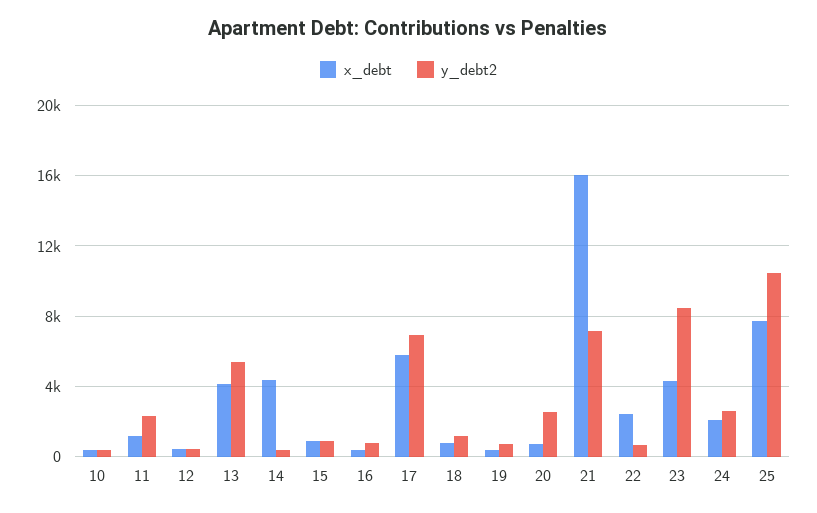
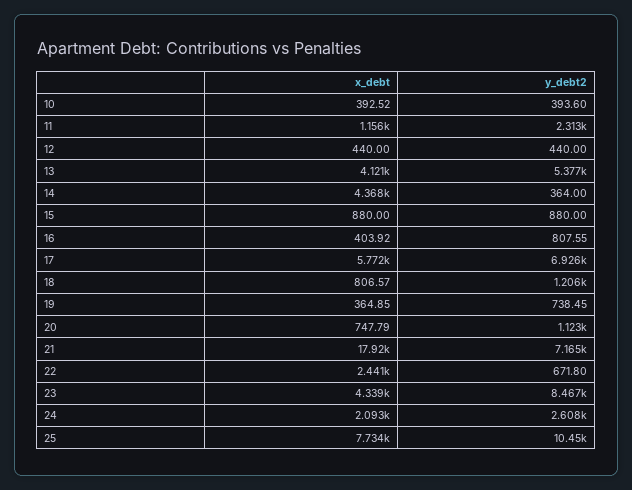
y_debt2, 20: 2500 -> 1123
x_debt, 21: 16000 -> 17920

